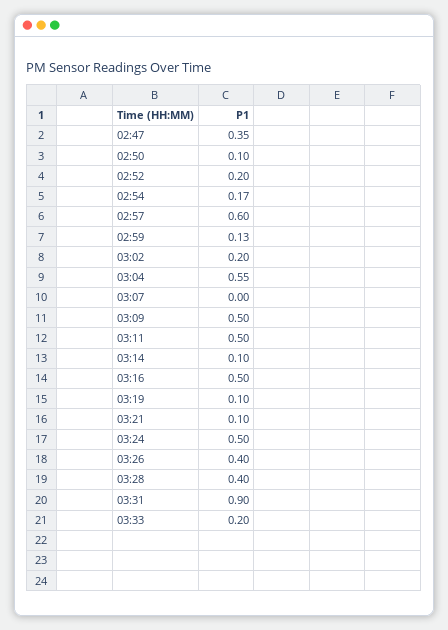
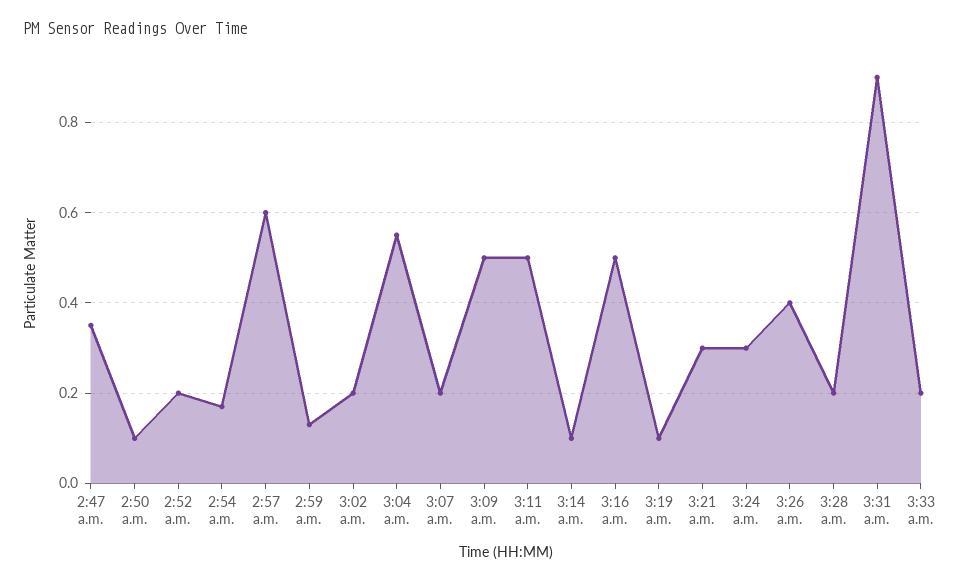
03:07: 0 -> 0.2
03:21: 0.1 -> 0.3
03:24: 0.5 -> 0.3
03:28: 0.4 -> 0.2

